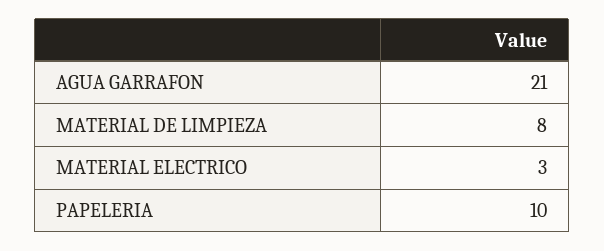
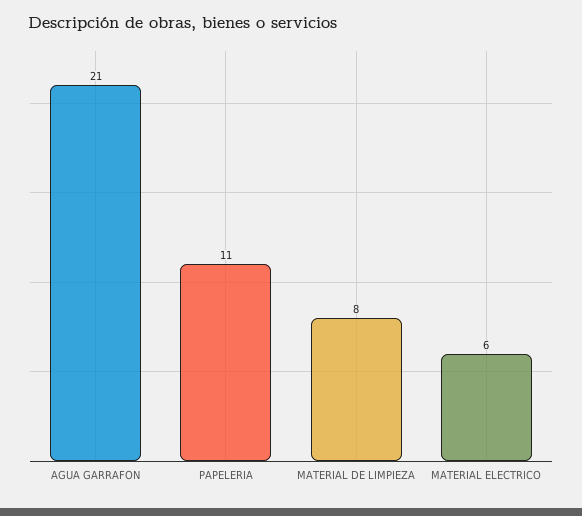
MATERIAL ELECTRICO: 3 -> 6
PAPELERIA: 10 -> 11

